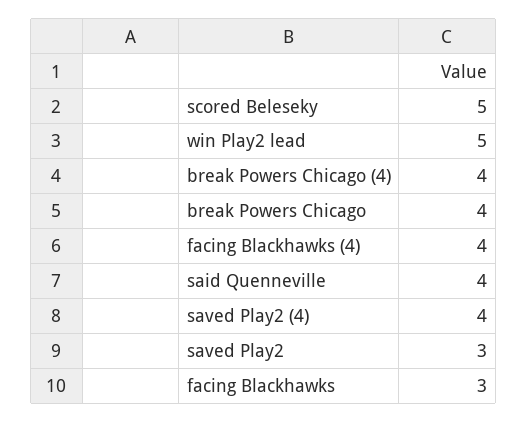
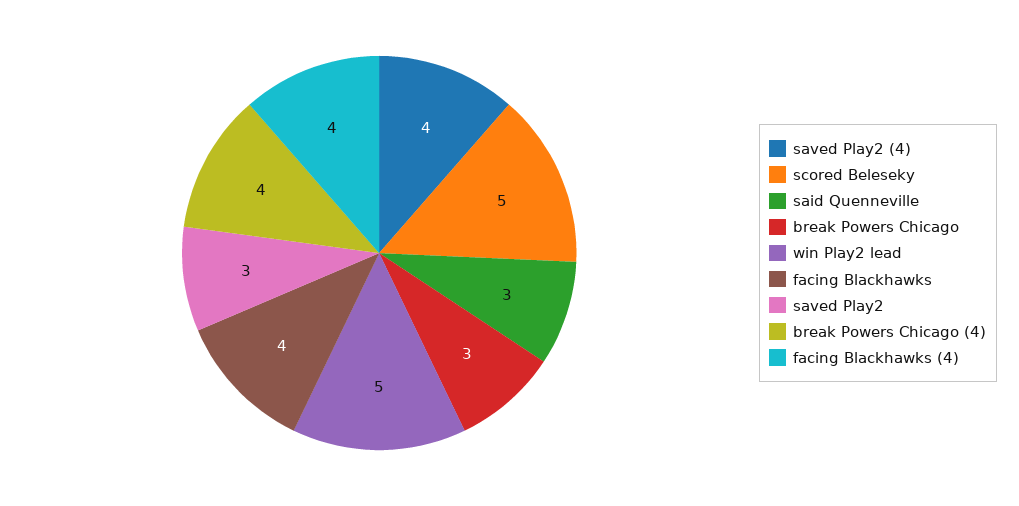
break Powers Chicago: 4 -> 3
said Quenneville: 4 -> 3
facing Blackhawks: 3 -> 4

